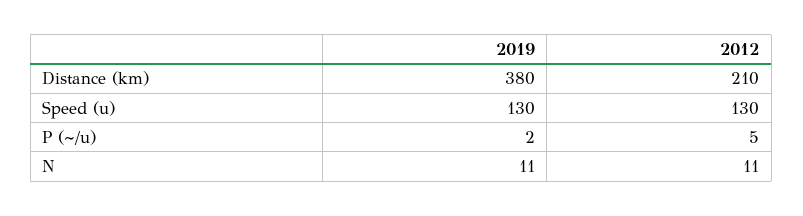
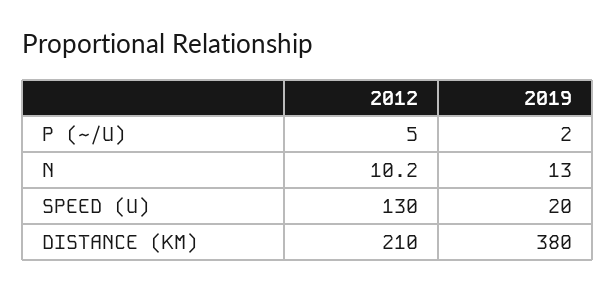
2019, Speed (u): 130 -> 20
2019, N: 11 -> 13
2012, N: 11 -> 10.2

